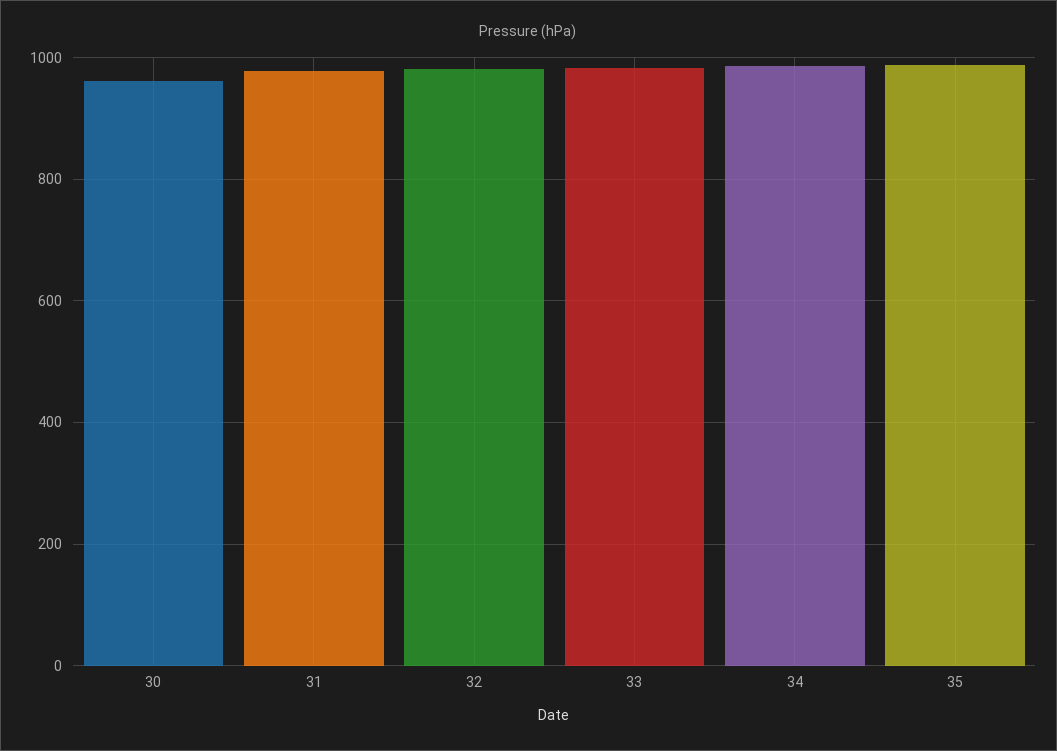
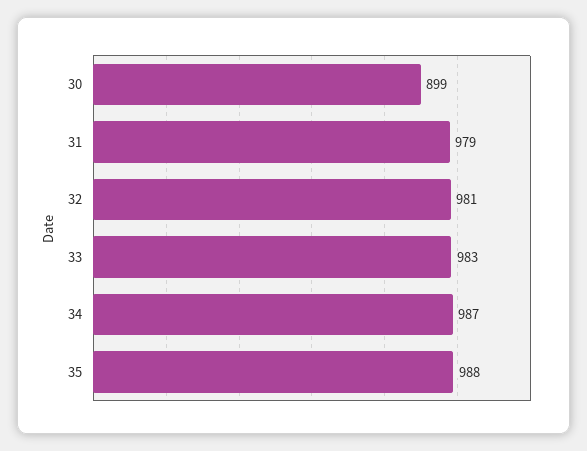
30: 960 -> 899

